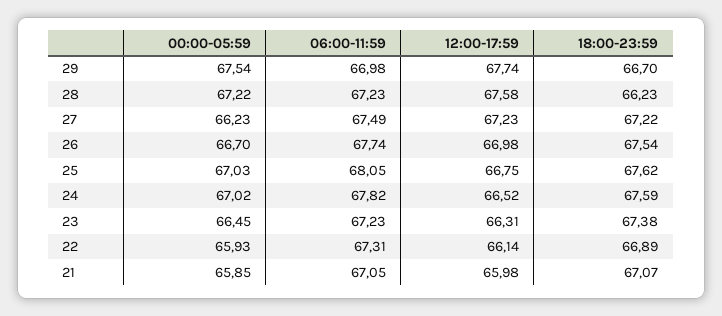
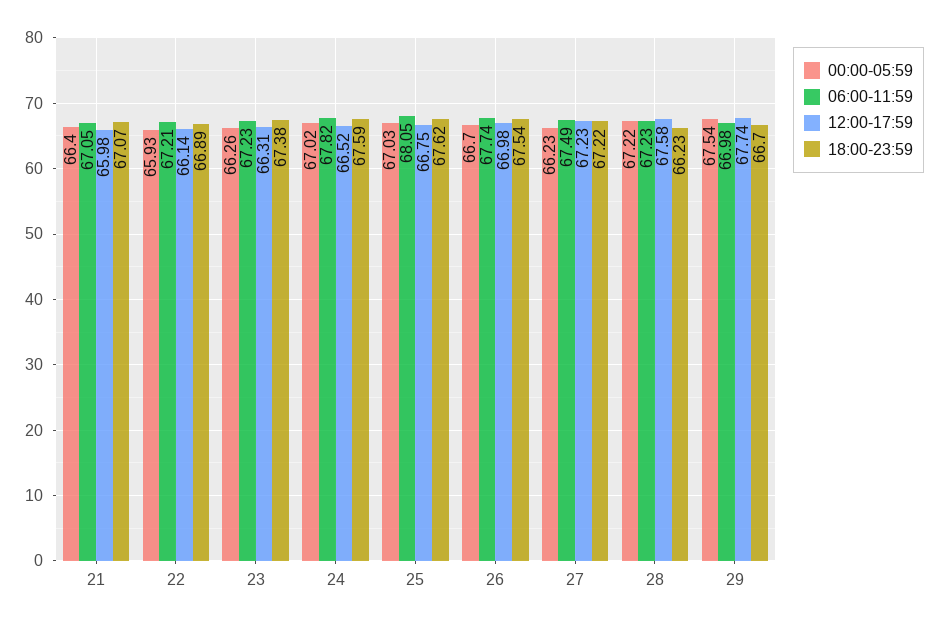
00:00-05:59, 23: 66.45 -> 66.26
06:00-11:59, 22: 67.31 -> 67.21
00:00-05:59, 21: 65.85 -> 66.4

